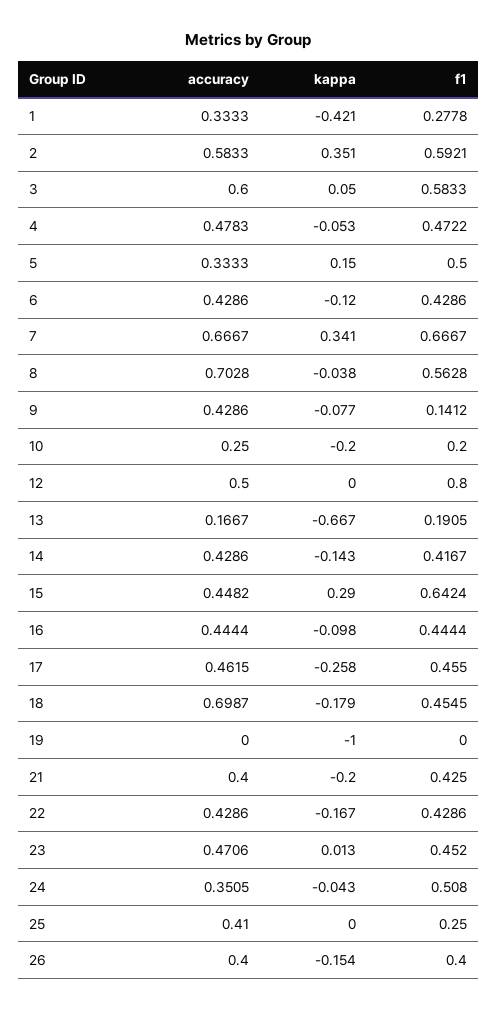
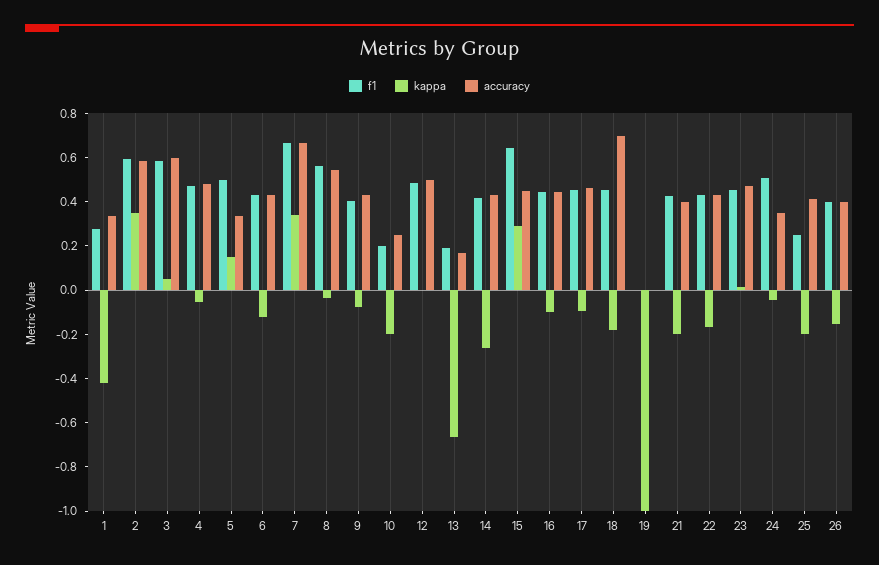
accuracy, 8: 0.7028 -> 0.55
f1, 9: 0.1412 -> 0.4
f1, 12: 0.8 -> 0.5
kappa, 14: -0.143 -> -0.25
kappa, 17: -0.258 -> -0.1
kappa, 25: 0 -> -0.2

